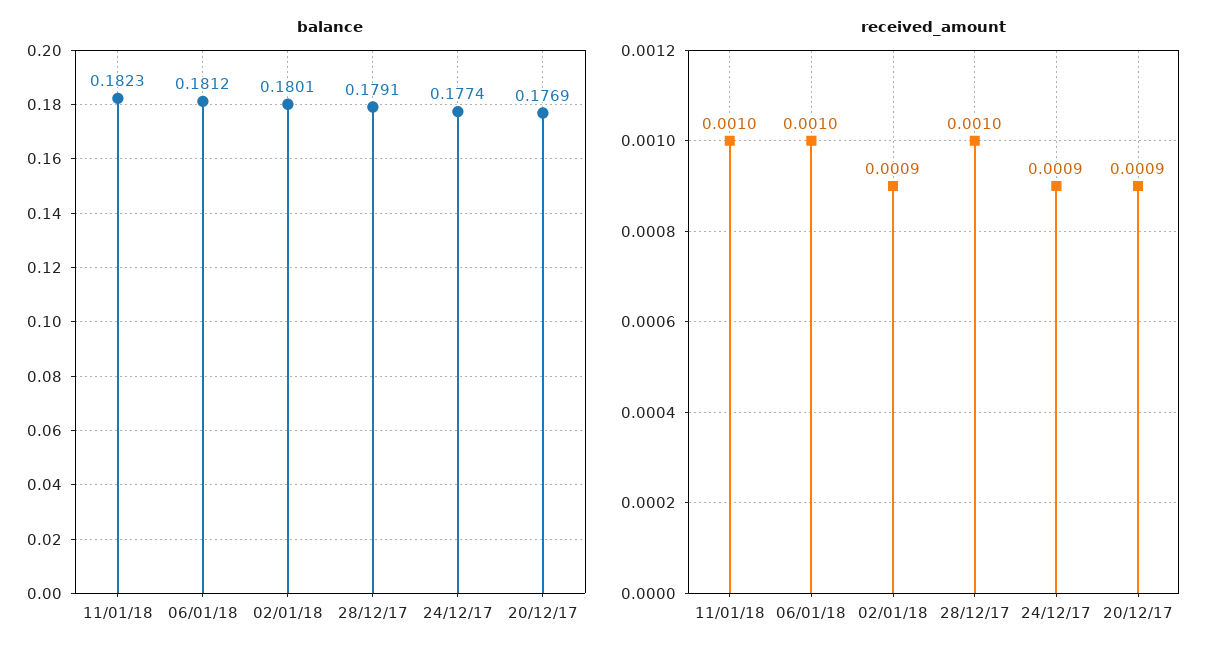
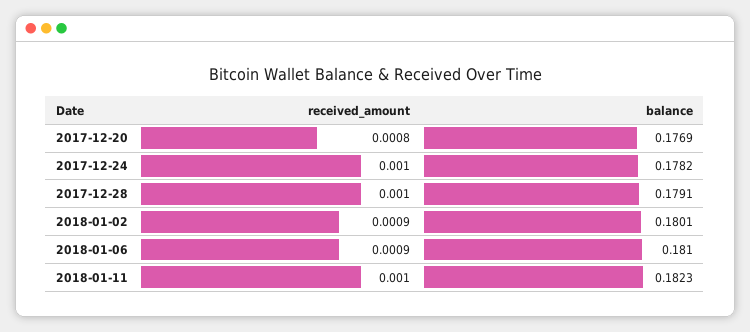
balance, 06/01/18: 0.1812 -> 0.181
balance, 24/12/17: 0.1774 -> 0.1782
received_amount, 06/01/18: 0.001 -> 0.0009
received_amount, 24/12/17: 0.0009 -> 0.001
received_amount, 20/12/17: 0.0009 -> 0.0008

